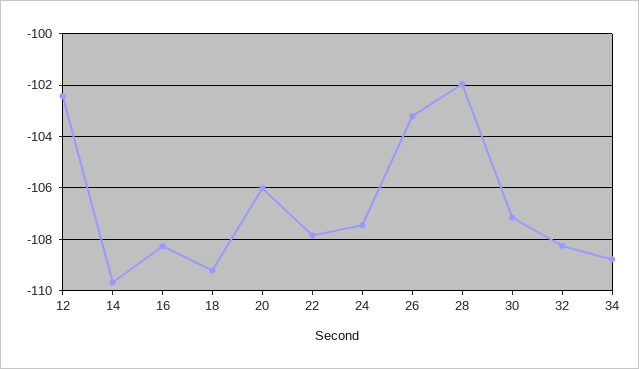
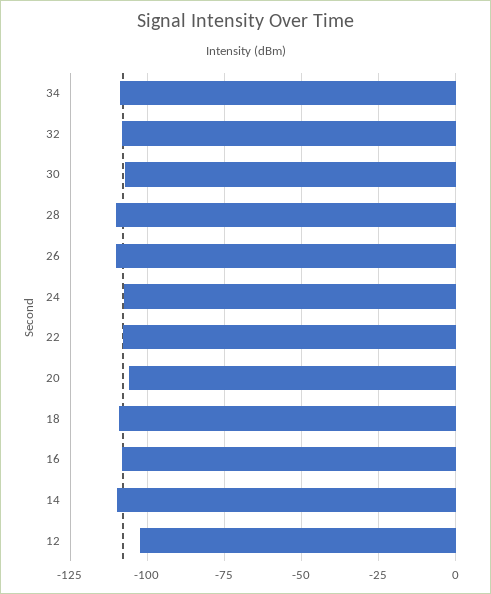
26: -103.25 -> -110
28: -102 -> -110

